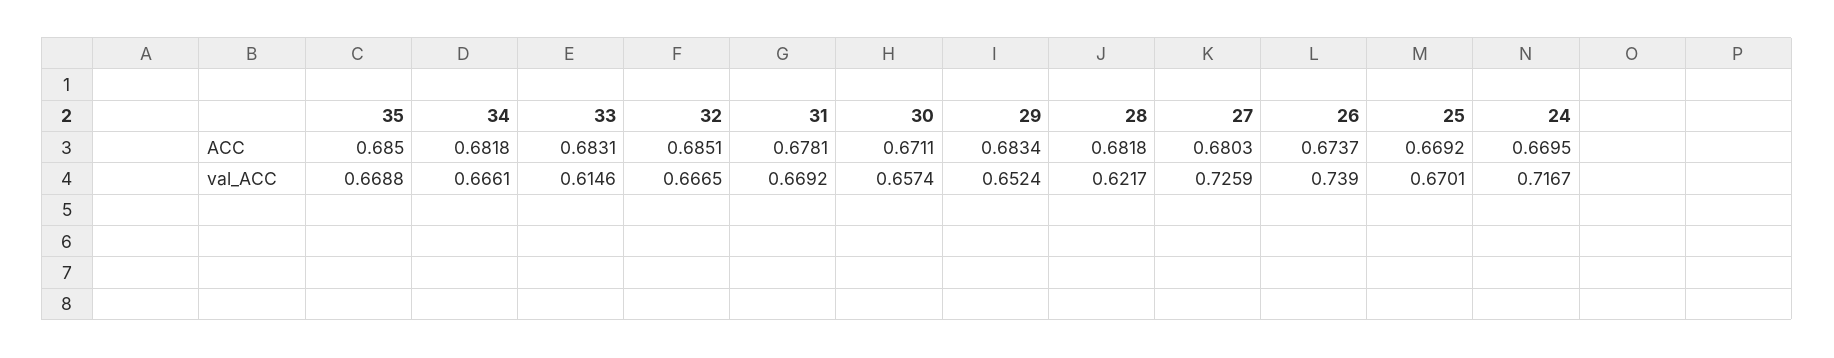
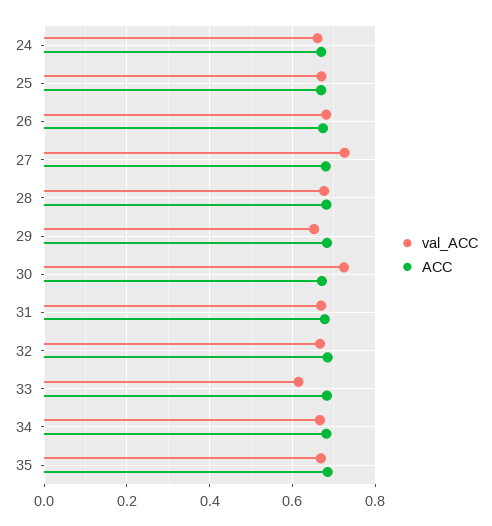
val_ACC, 30: 0.6574 -> 0.72
val_ACC, 28: 0.6217 -> 0.68
val_ACC, 26: 0.739 -> 0.68
val_ACC, 24: 0.7167 -> 0.66

